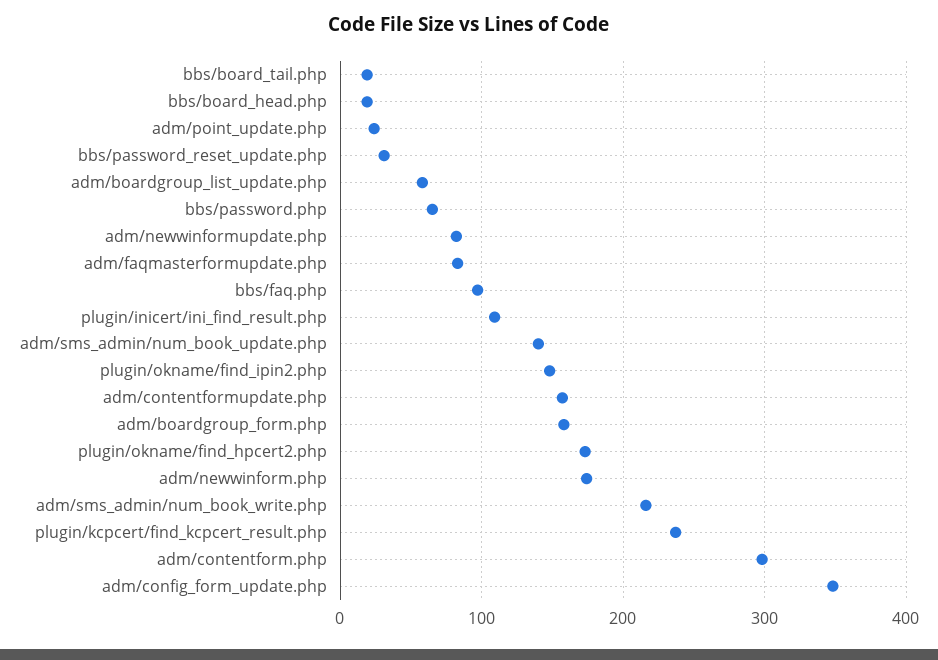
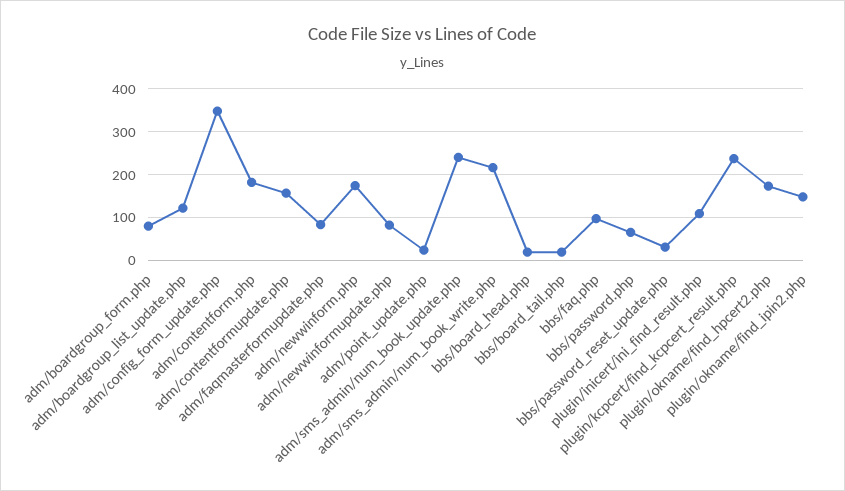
adm/boardgroup_list_update.php: 60 -> 120
adm/sms_admin/num_book_update.php: 140 -> 240
adm/boardgroup_form.php: 160 -> 80
adm/contentform.php: 300 -> 180

